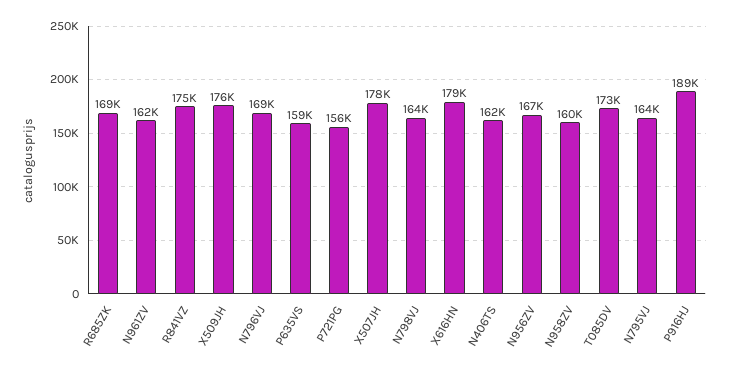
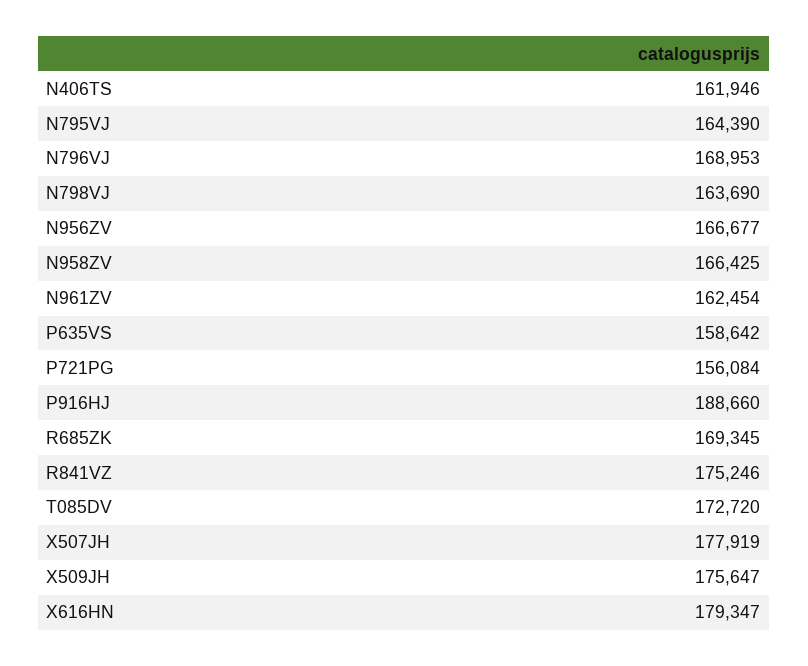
N958ZV: 160000 -> 166425

